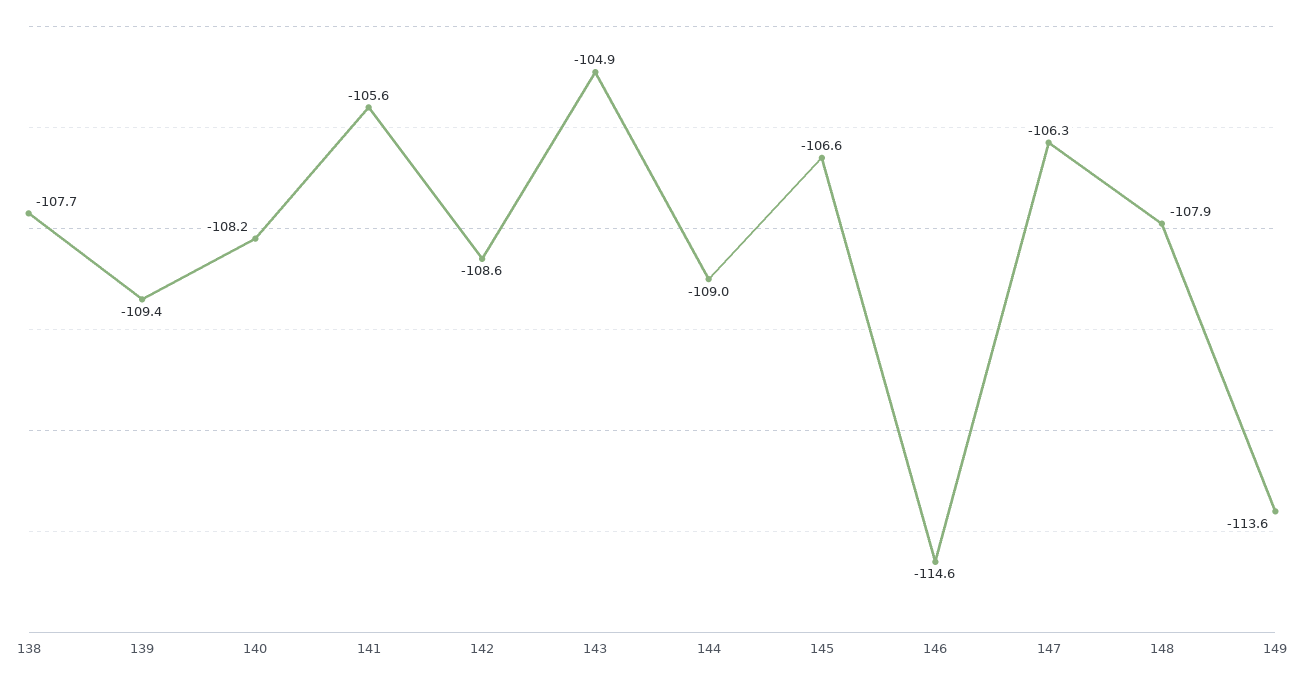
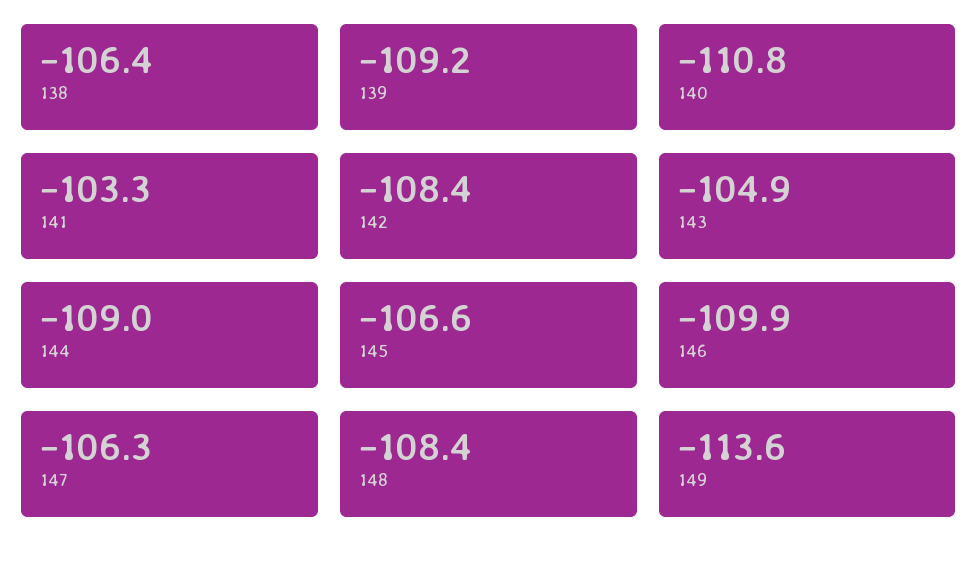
138: -107.7 -> -106.4
139: -109.4 -> -109.2
140: -108.2 -> -110.8
141: -105.6 -> -103.3
142: -108.6 -> -108.4
146: -114.6 -> -109.9
148: -107.9 -> -108.4

